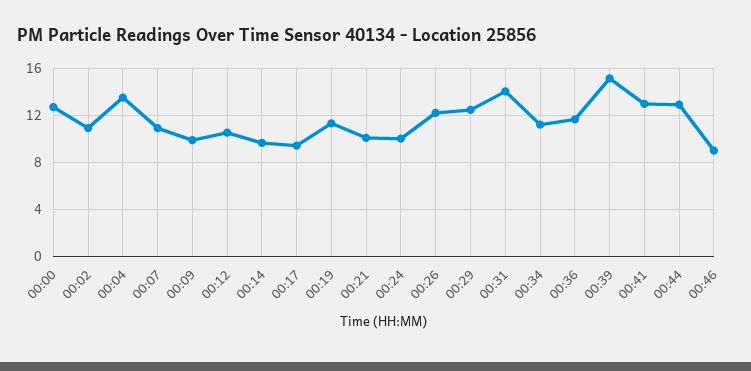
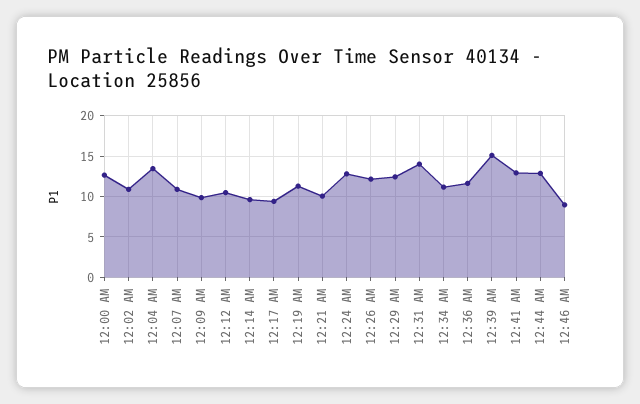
00:24: 10 -> 13

